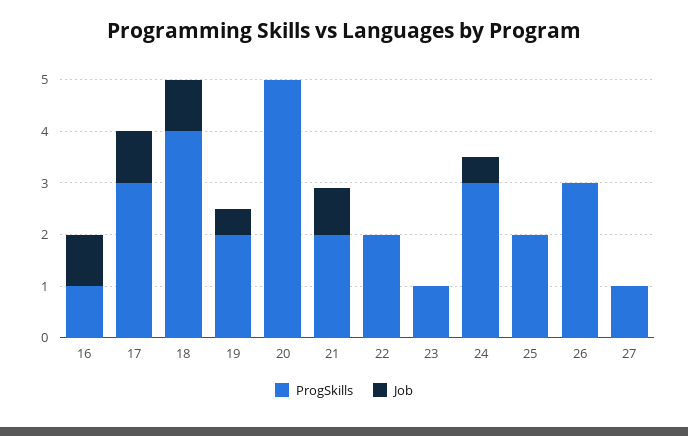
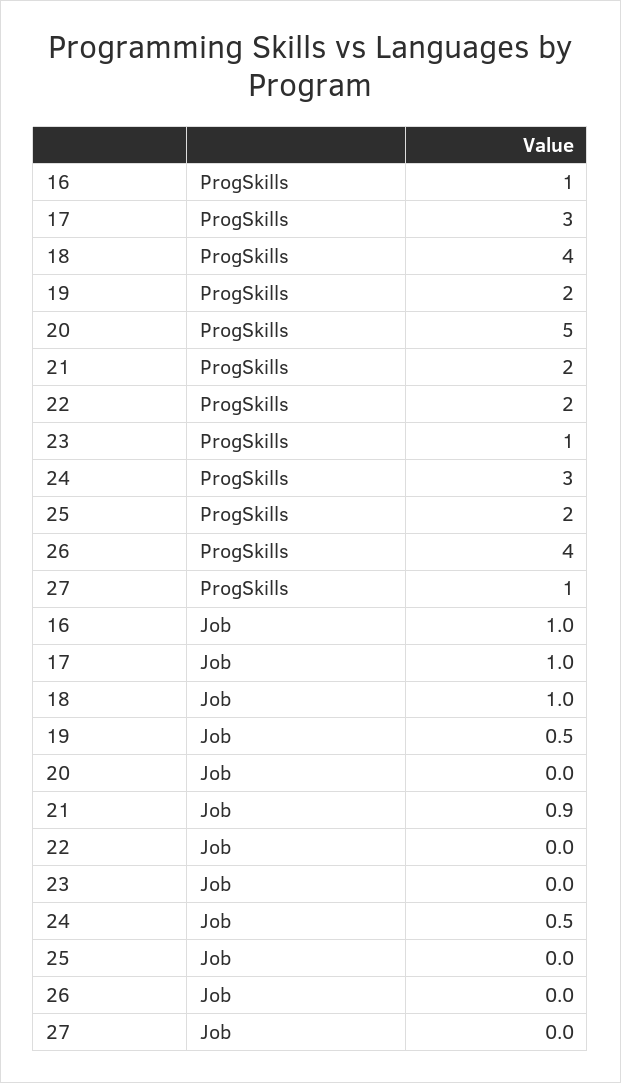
ProgSkills, 26: 3 -> 4

